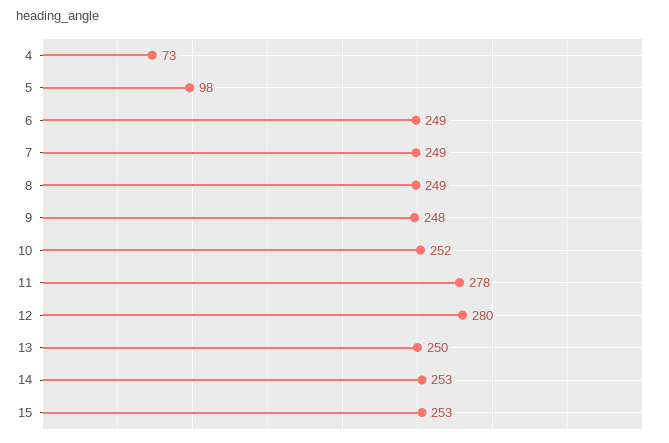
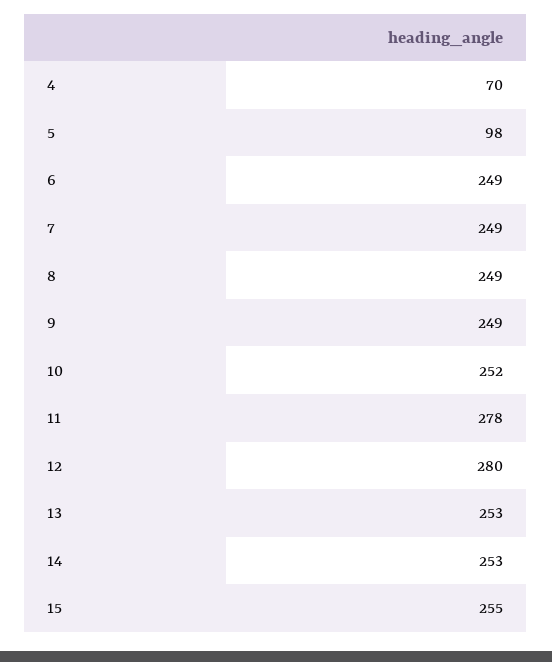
4: 73 -> 70
9: 248 -> 249
13: 250 -> 253
15: 253 -> 255

